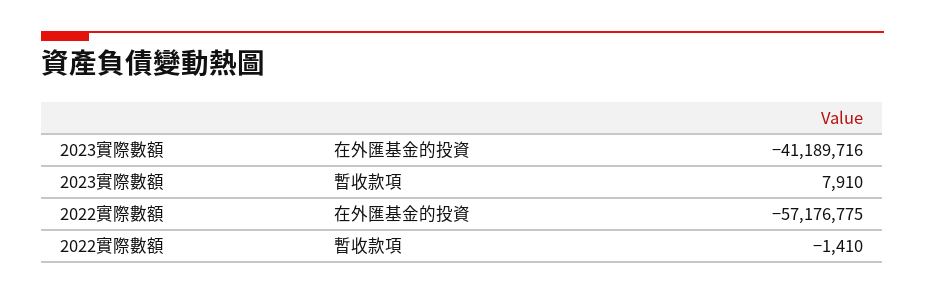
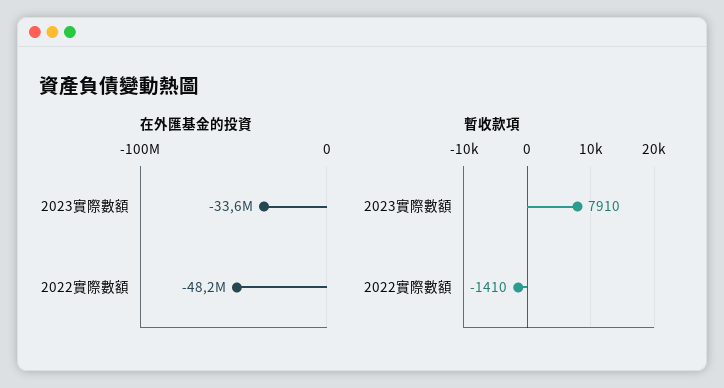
在外匯基金的投資, 2023實際數額: -41189716 -> -33600000
在外匯基金的投資, 2022實際數額: -57176775 -> -48200000

